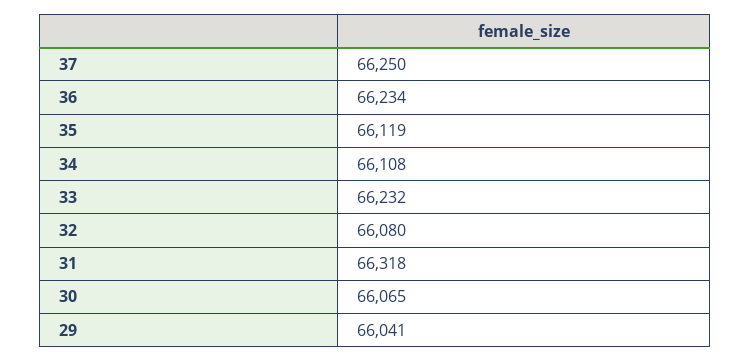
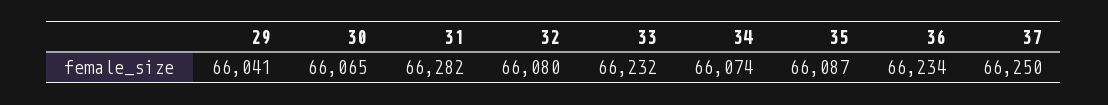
35: 66119 -> 66087
34: 66108 -> 66074
31: 66318 -> 66282

